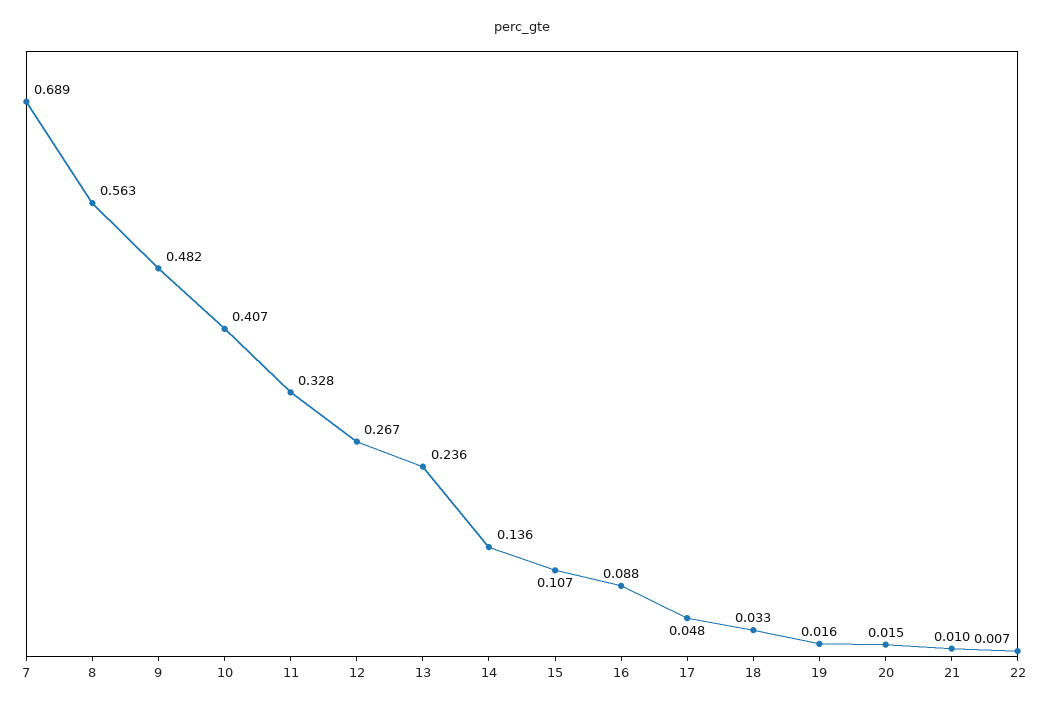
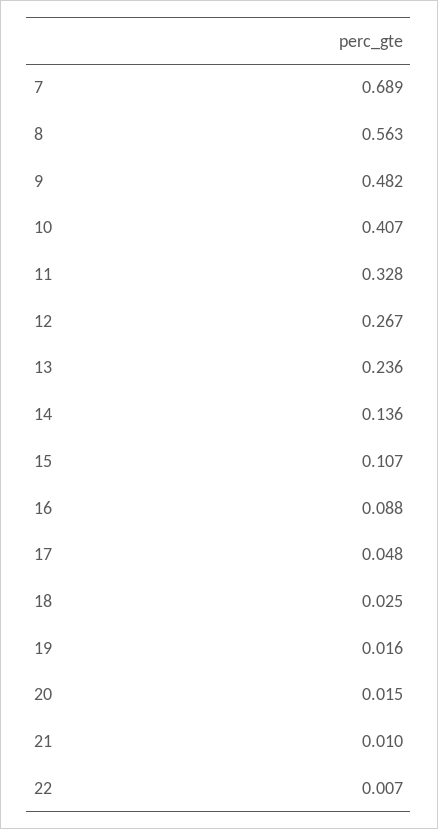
18: 0.033 -> 0.025

